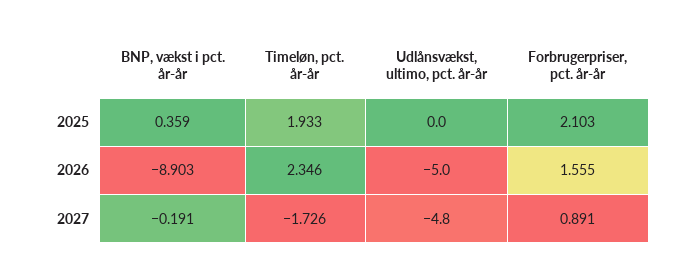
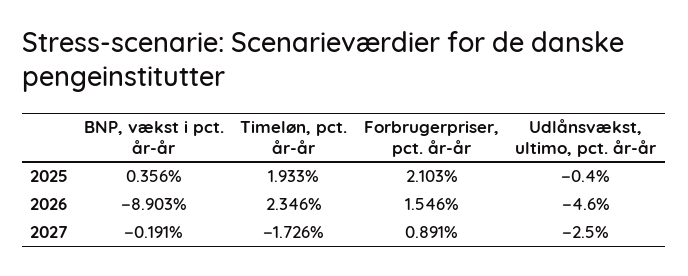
BNP, vækst i pct. år-år, 2025: 0.359 -> 0.356
Udlånsvækst, ultimo, pct. år-år, 2025: 0 -> -0.4
Udlånsvækst, ultimo, pct. år-år, 2026: -5 -> -4.6
Forbrugerpriser, pct. år-år, 2026: 1.555 -> 1.546
Udlånsvækst, ultimo, pct. år-år, 2027: -4.8 -> -2.5

